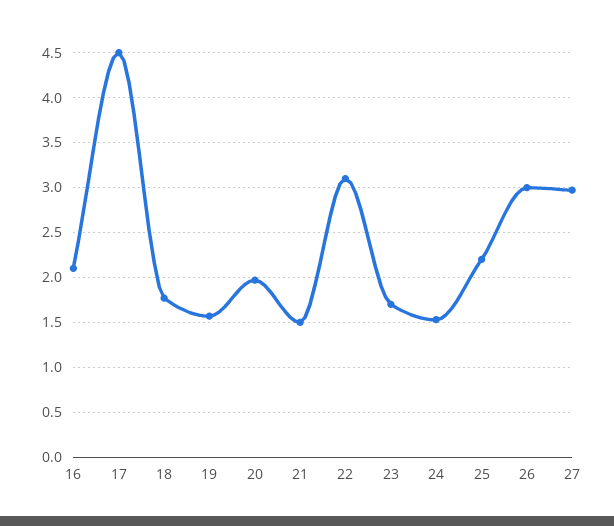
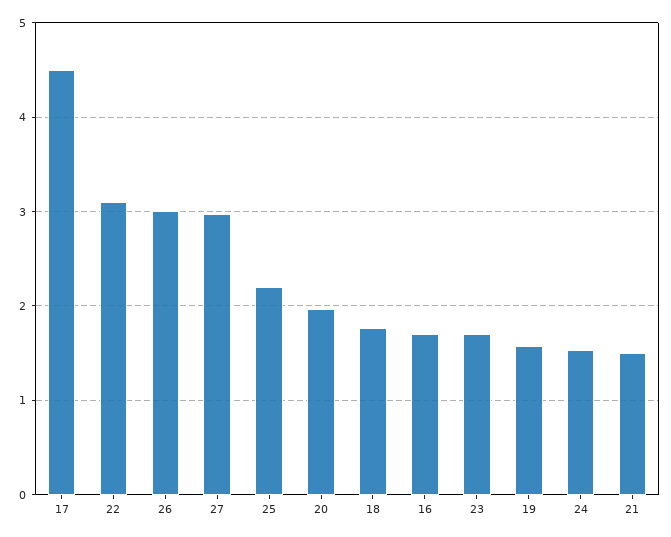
16: 2.1 -> 1.7

